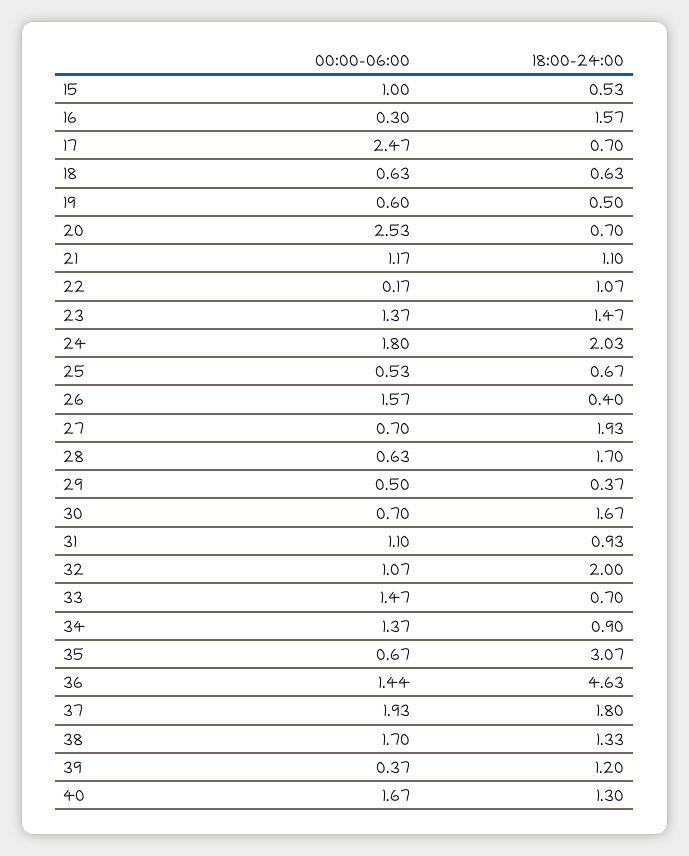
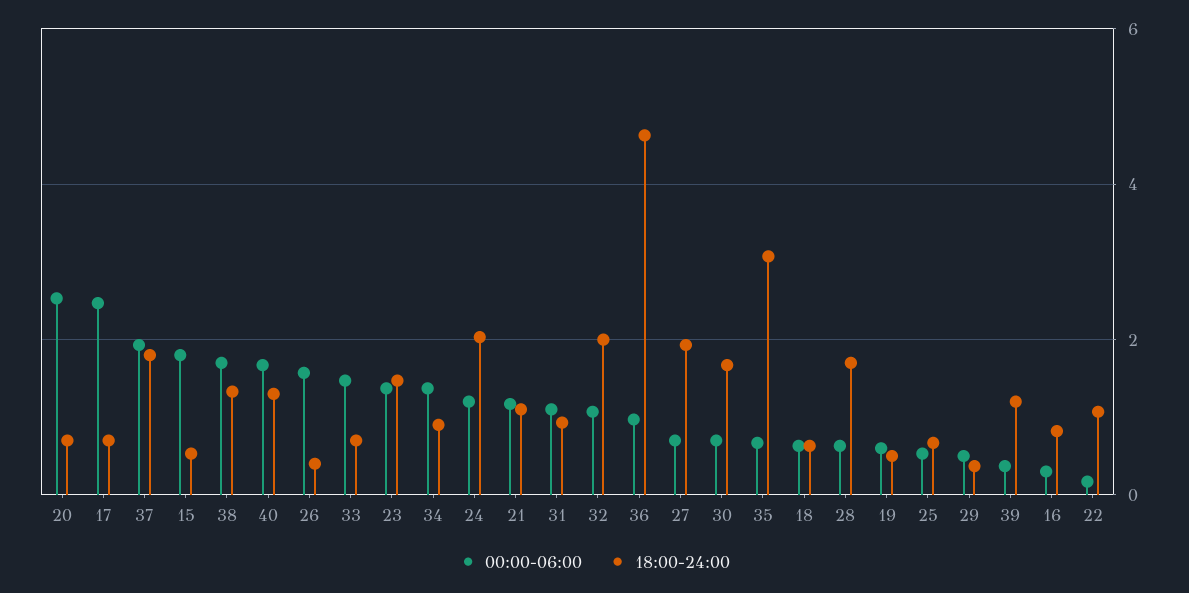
00:00-06:00, 15: 1 -> 1.8
18:00-24:00, 16: 1.57 -> 0.8
00:00-06:00, 24: 1.8 -> 1.2
00:00-06:00, 36: 1.44 -> 1

